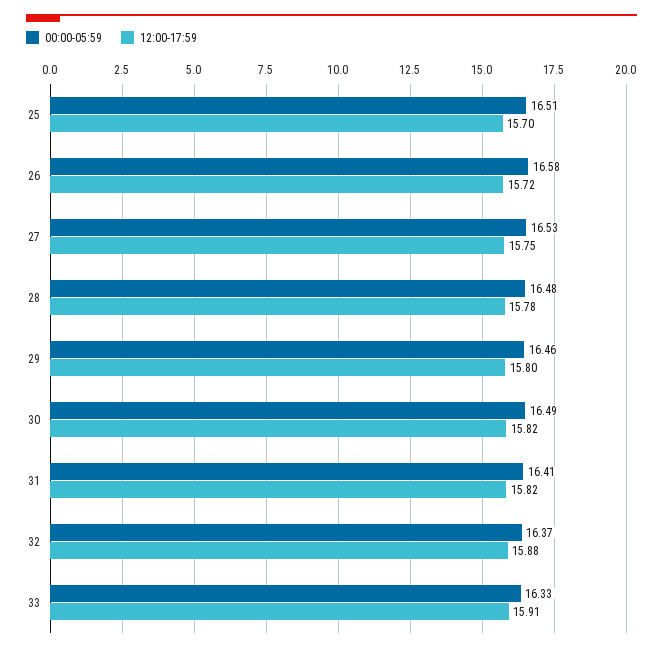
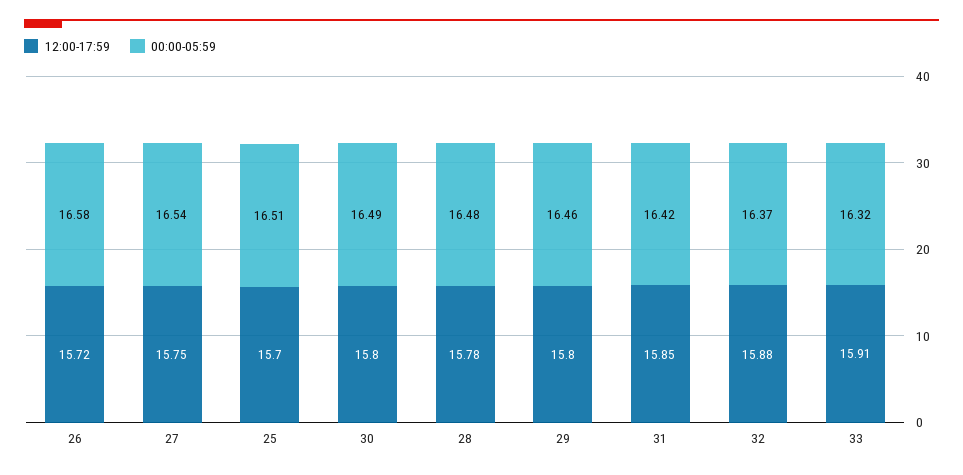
00:00-05:59, 27: 16.53 -> 16.54
12:00-17:59, 30: 15.82 -> 15.8
00:00-05:59, 31: 16.41 -> 16.42
12:00-17:59, 31: 15.82 -> 15.85
00:00-05:59, 33: 16.33 -> 16.32

